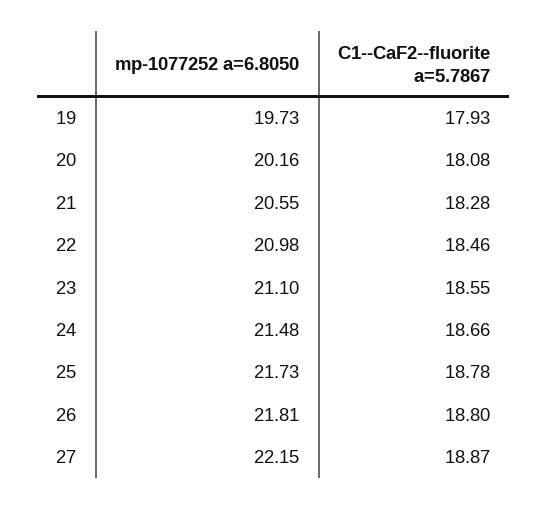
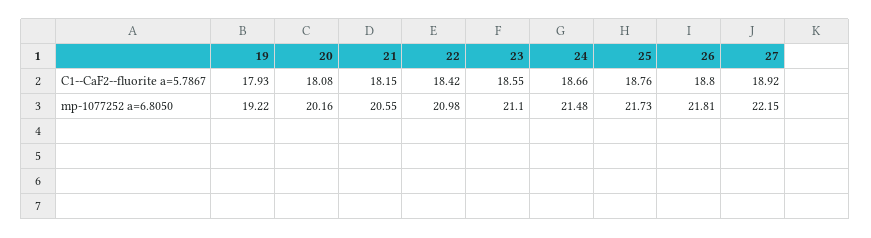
mp-1077252 a=6.8050, 19: 19.73 -> 19.22
C1--CaF2--fluorite a=5.7867, 21: 18.28 -> 18.15
C1--CaF2--fluorite a=5.7867, 22: 18.46 -> 18.42
C1--CaF2--fluorite a=5.7867, 25: 18.78 -> 18.76
C1--CaF2--fluorite a=5.7867, 27: 18.87 -> 18.92

